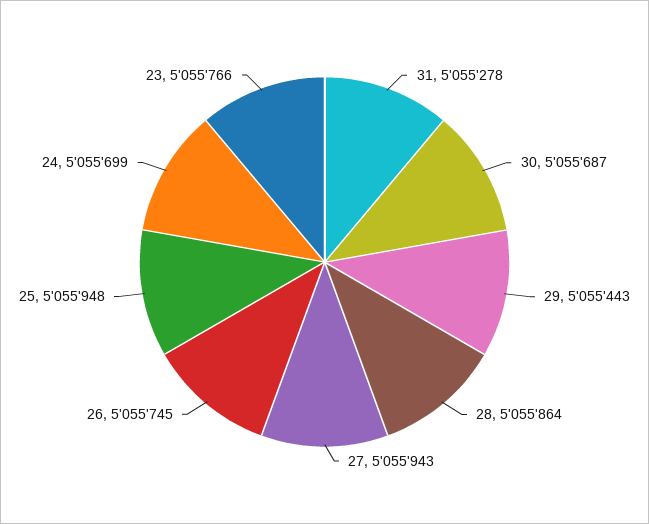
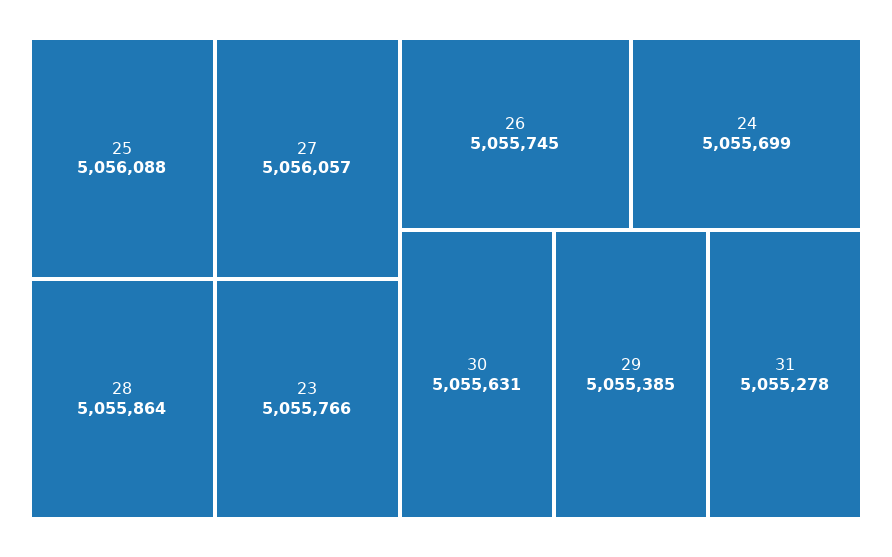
30: 5055687 -> 5055631
29: 5055443 -> 5055385
27: 5055943 -> 5056057
25: 5055948 -> 5056088

